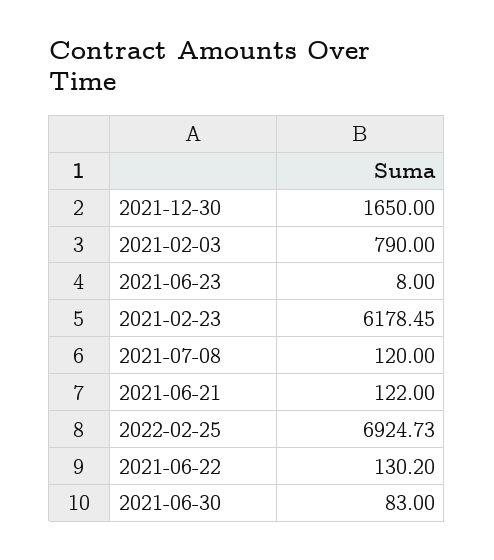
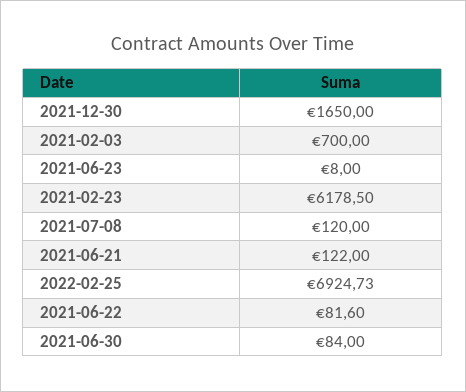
2021-02-03: 790 -> 700
2021-02-23: 6178.45 -> 6178.5
2021-06-22: 130.2 -> 81.6
2021-06-30: 83 -> 84

